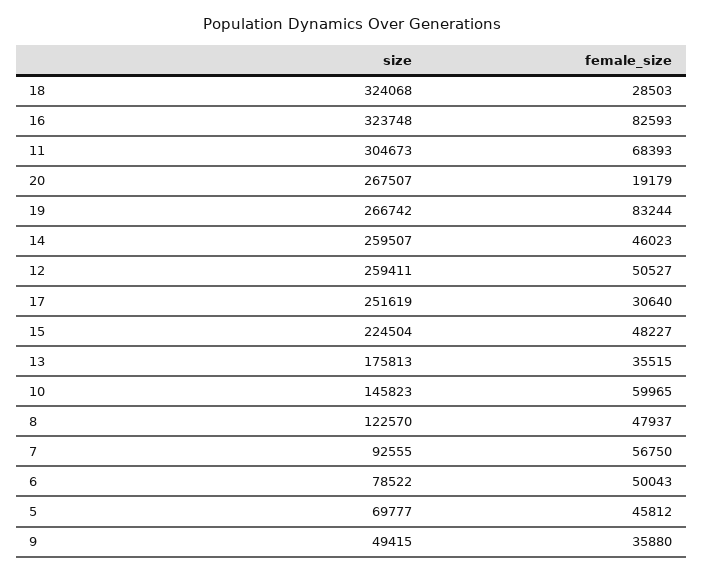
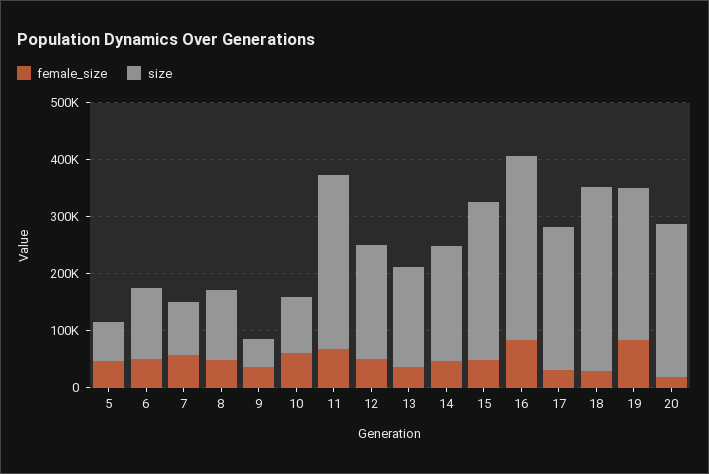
size, 14: 259507 -> 200000
size, 12: 259411 -> 200000
size, 15: 224504 -> 280000
size, 10: 145823 -> 100000
size, 6: 78522 -> 120000

